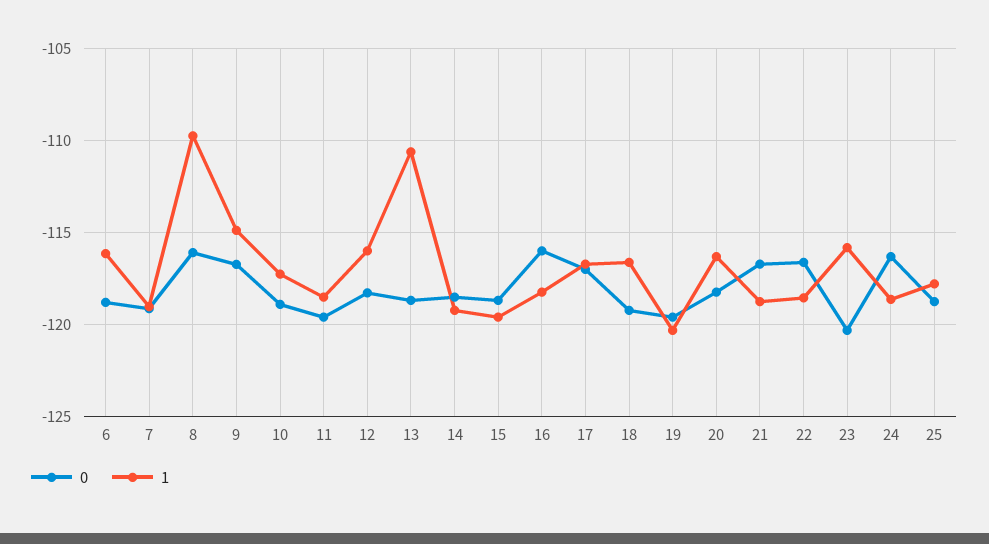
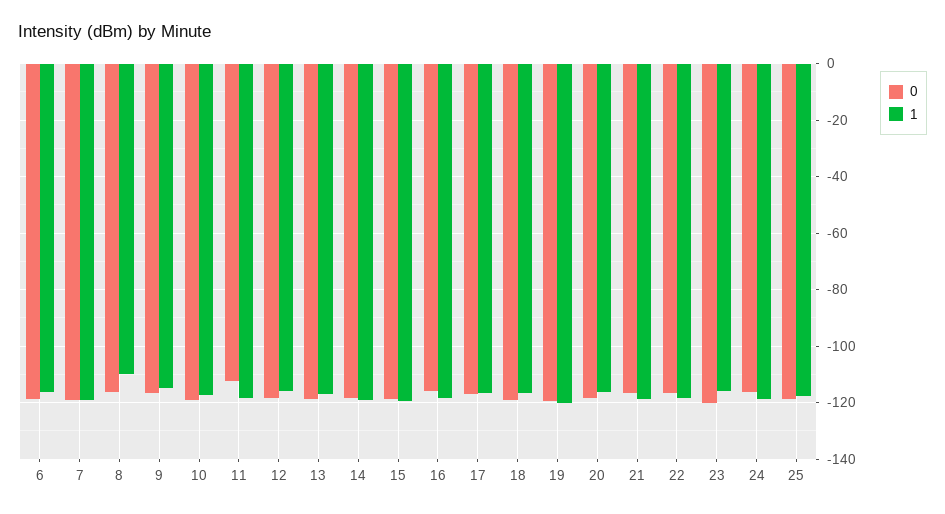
0, 11: -119.5 -> -112.5
1, 13: -110.5 -> -117.5

